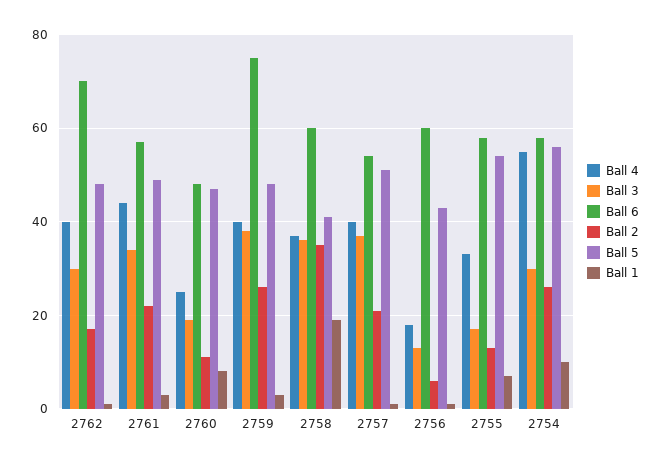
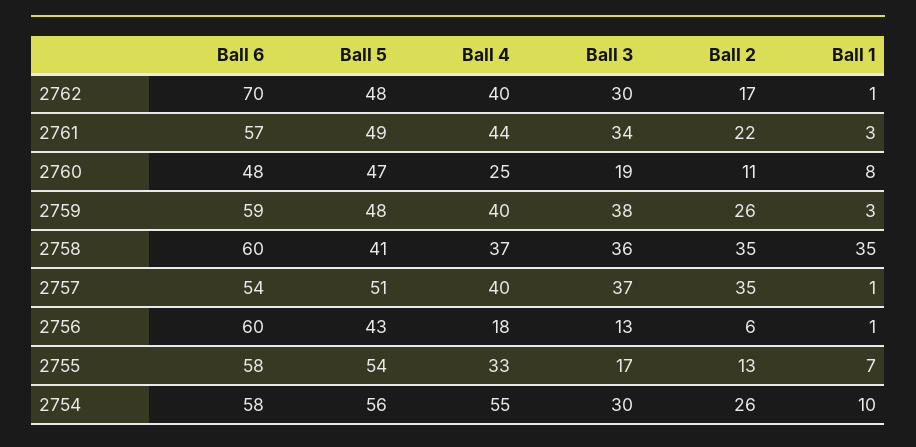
Ball 6, 2759: 75 -> 59
Ball 1, 2758: 20 -> 35
Ball 2, 2757: 20 -> 35

